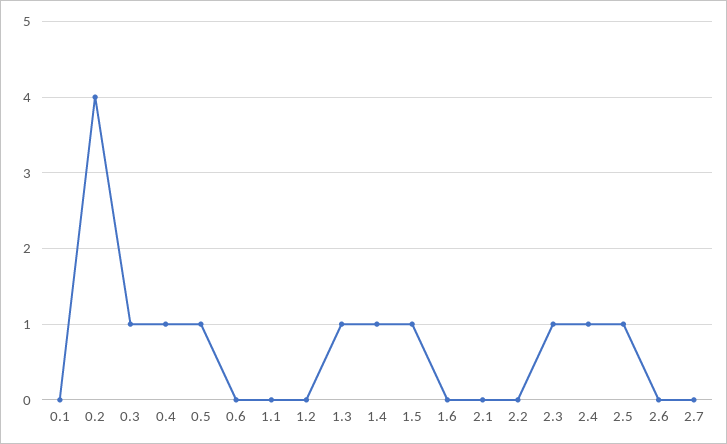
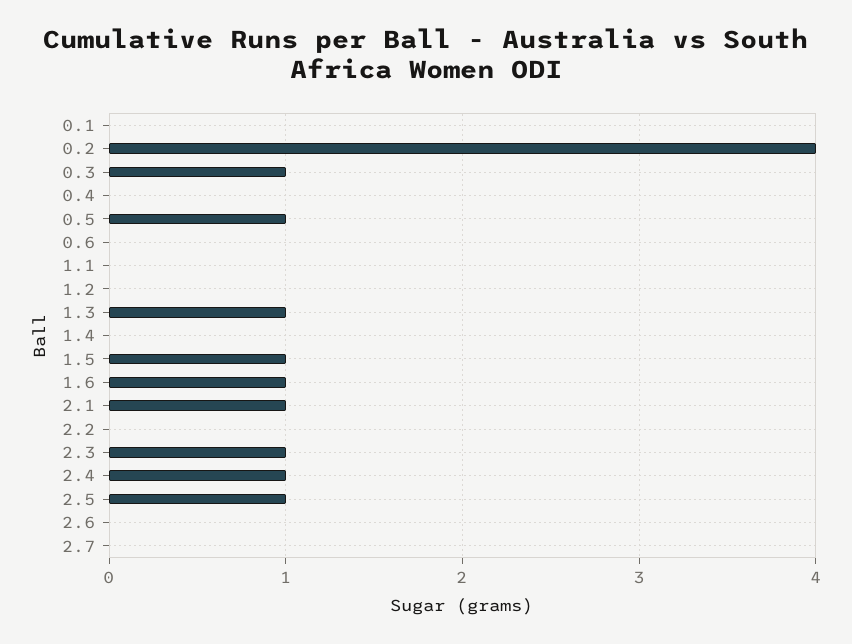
0.4: 1 -> 0
1.4: 1 -> 0
1.6: 0 -> 1
2.1: 0 -> 1

